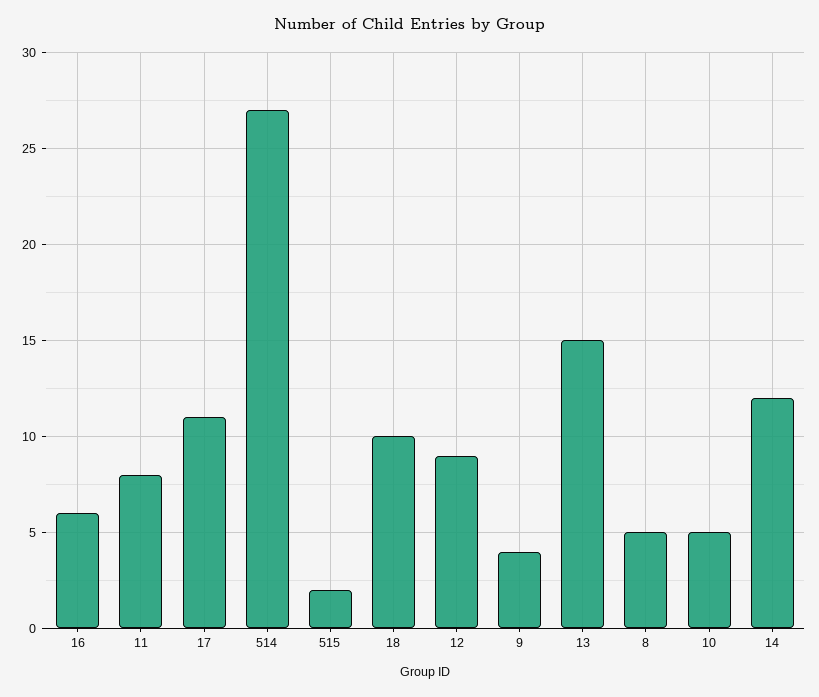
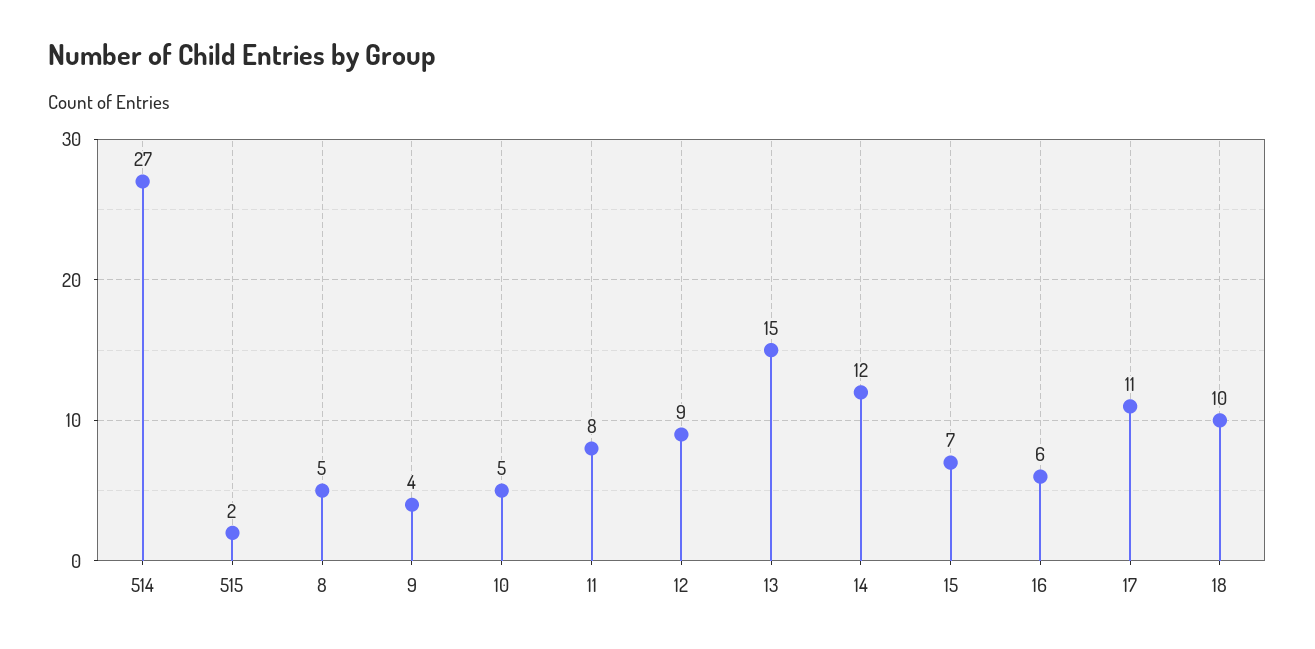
15: none -> 7

